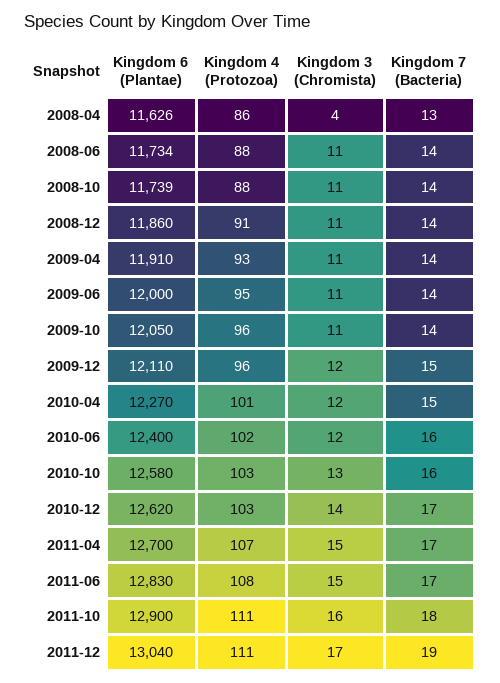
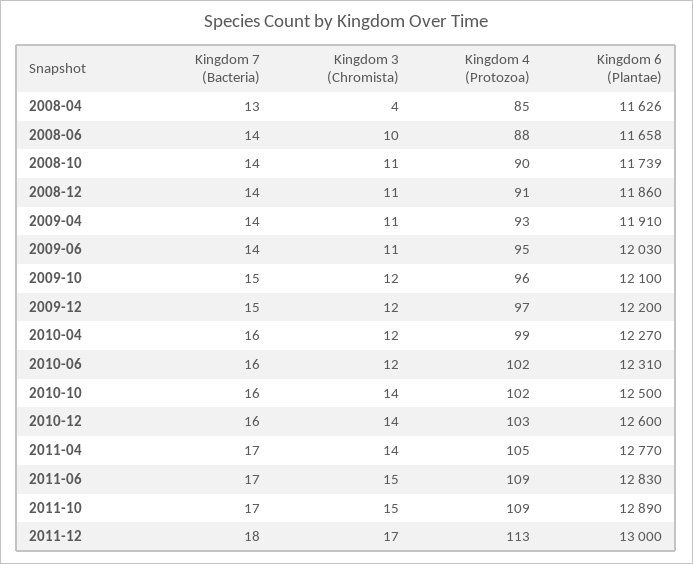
Kingdom 4 (Protozoa), 2008-04: 86 -> 85
Kingdom 6 (Plantae), 2008-06: 11734 -> 11658
Kingdom 3 (Chromista), 2008-06: 11 -> 10
Kingdom 4 (Protozoa), 2008-10: 88 -> 90
Kingdom 6 (Plantae), 2009-06: 12000 -> 12030
Kingdom 6 (Plantae), 2009-10: 12050 -> 12100
Kingdom 3 (Chromista), 2009-10: 11 -> 12
Kingdom 7 (Bacteria), 2009-10: 14 -> 15
Kingdom 6 (Plantae), 2009-12: 12110 -> 12200
Kingdom 4 (Protozoa), 2009-12: 96 -> 97
Kingdom 4 (Protozoa), 2010-04: 101 -> 99
Kingdom 7 (Bacteria), 2010-04: 15 -> 16
Kingdom 6 (Plantae), 2010-06: 12400 -> 12310
Kingdom 6 (Plantae), 2010-10: 12580 -> 12500
Kingdom 4 (Protozoa), 2010-10: 103 -> 102
Kingdom 3 (Chromista), 2010-10: 13 -> 14
Kingdom 6 (Plantae), 2010-12: 12620 -> 12600
Kingdom 7 (Bacteria), 2010-12: 17 -> 16
Kingdom 6 (Plantae), 2011-04: 12700 -> 12770
Kingdom 4 (Protozoa), 2011-04: 107 -> 105
Kingdom 3 (Chromista), 2011-04: 15 -> 14
Kingdom 4 (Protozoa), 2011-06: 108 -> 109
Kingdom 6 (Plantae), 2011-10: 12900 -> 12890
Kingdom 4 (Protozoa), 2011-10: 111 -> 109
Kingdom 3 (Chromista), 2011-10: 16 -> 15
Kingdom 7 (Bacteria), 2011-10: 18 -> 17
Kingdom 6 (Plantae), 2011-12: 13040 -> 13000
Kingdom 4 (Protozoa), 2011-12: 111 -> 113
Kingdom 7 (Bacteria), 2011-12: 19 -> 18

